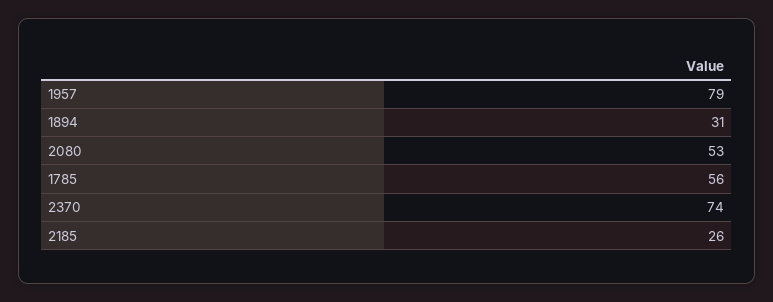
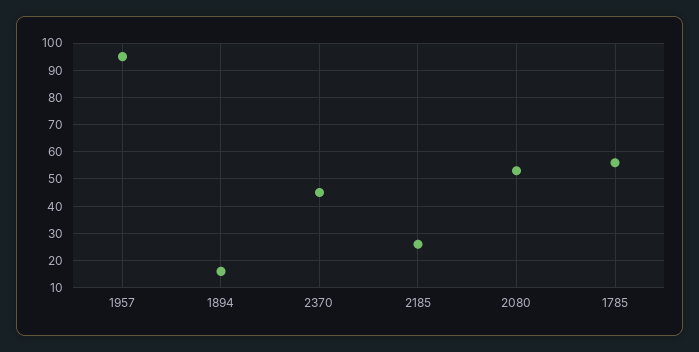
1957: 79 -> 95
1894: 31 -> 15
2370: 74 -> 45

